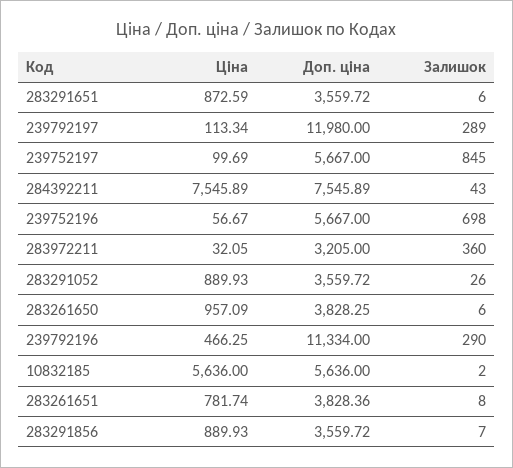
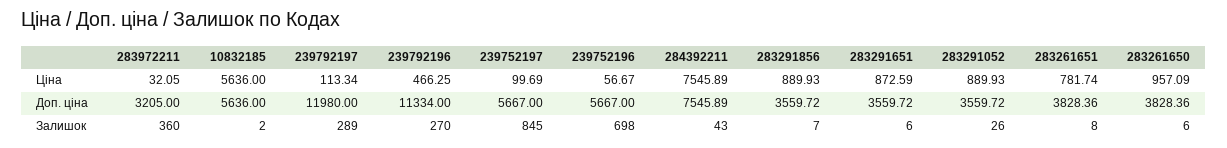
Доп. ціна, 283261650: 3828.25 -> 3828.36
Залишок, 239792196: 290 -> 270

